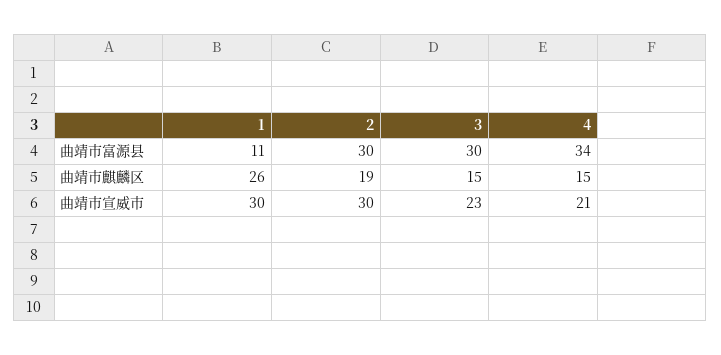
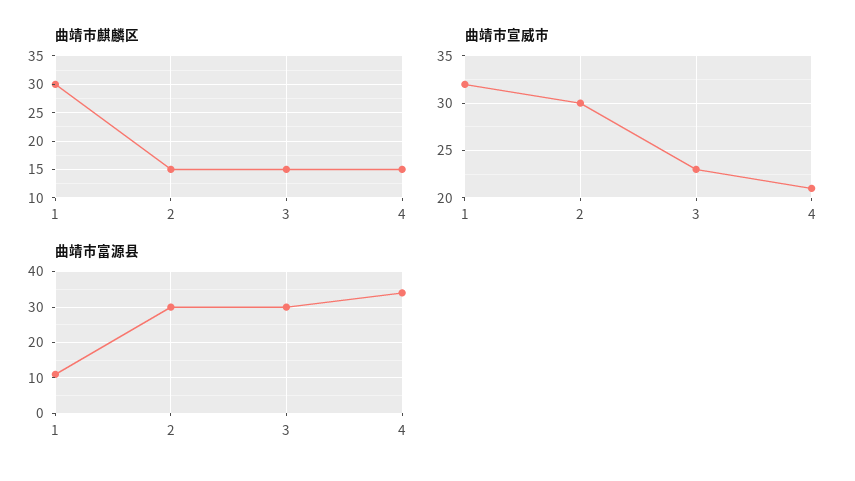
曲靖市麒麟区, 1: 26 -> 30
曲靖市麒麟区, 2: 19 -> 15
曲靖市宣威市, 1: 30 -> 32

